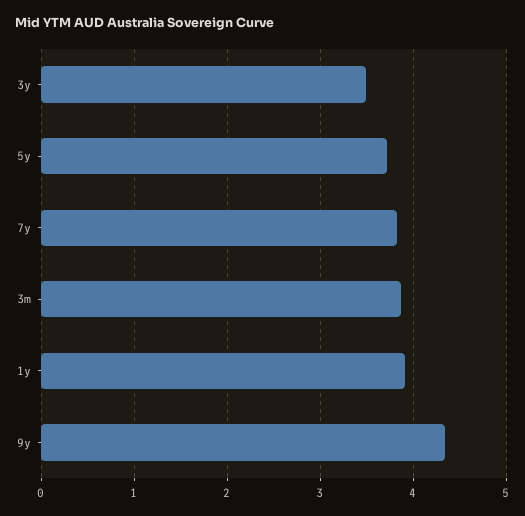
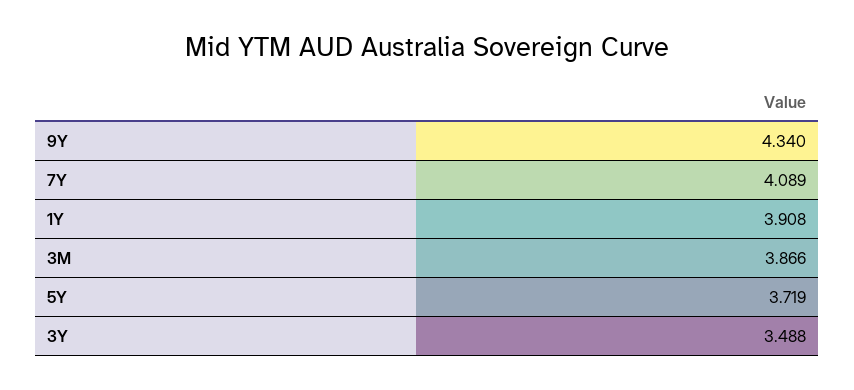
7y: 3.8 -> 4.089

